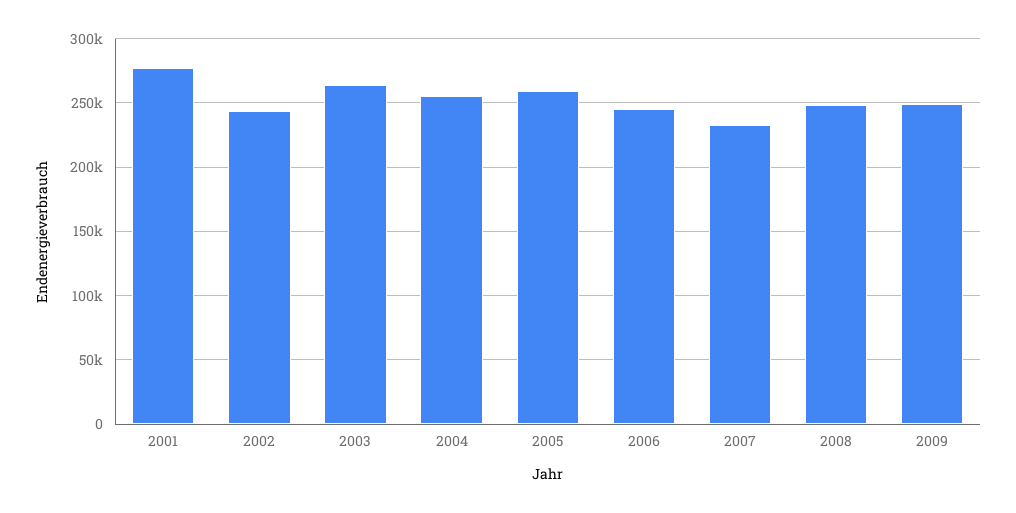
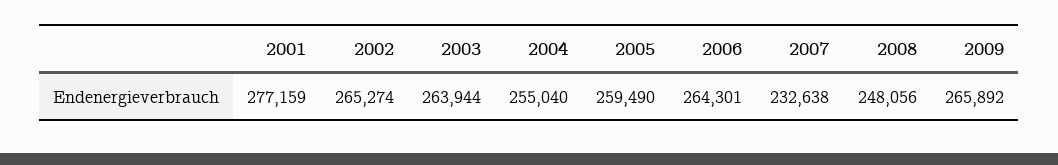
2002: 245000 -> 265274
2006: 245000 -> 264301
2009: 250000 -> 265892

